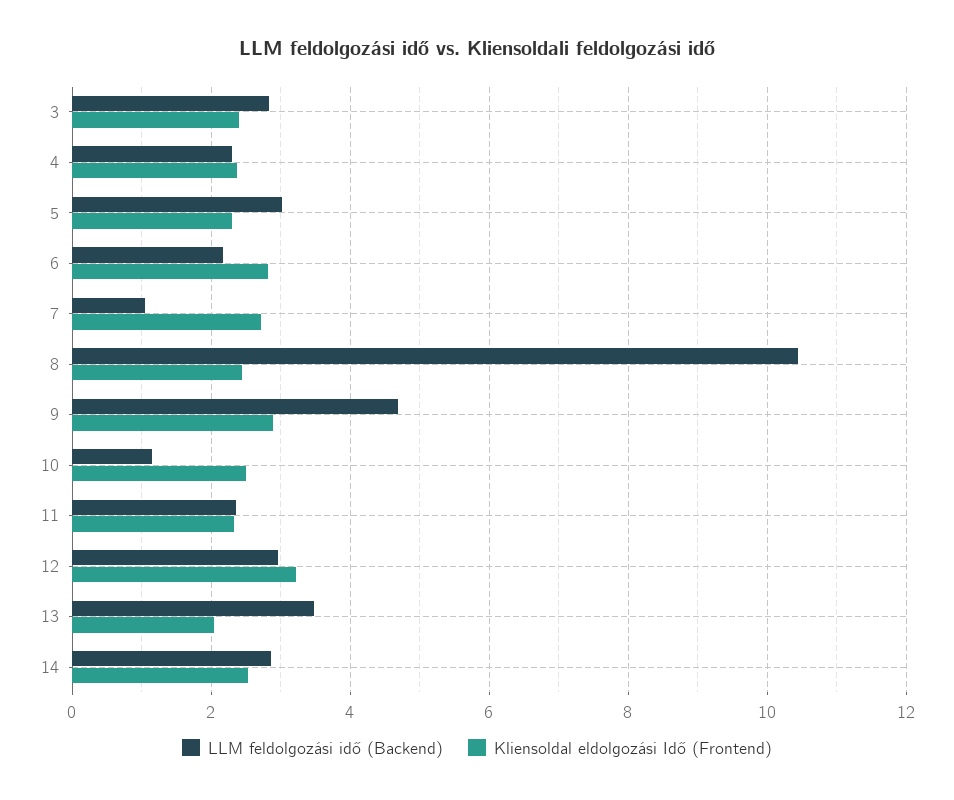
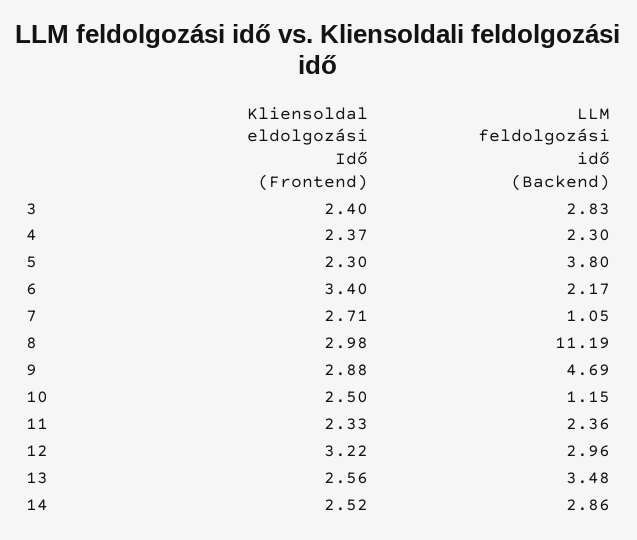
LLM feldolgozási idő (Backend), 5: 3 -> 3.8
Kliensoldal eldolgozási Idő (Frontend), 6: 2.8 -> 3.4
LLM feldolgozási idő (Backend), 8: 10.4 -> 11.19
Kliensoldal eldolgozási Idő (Frontend), 8: 2.4 -> 2.98
Kliensoldal eldolgozási Idő (Frontend), 13: 2 -> 2.56

